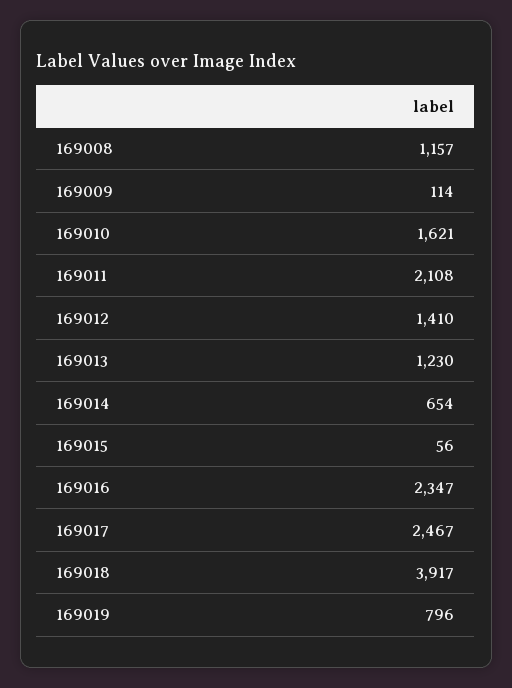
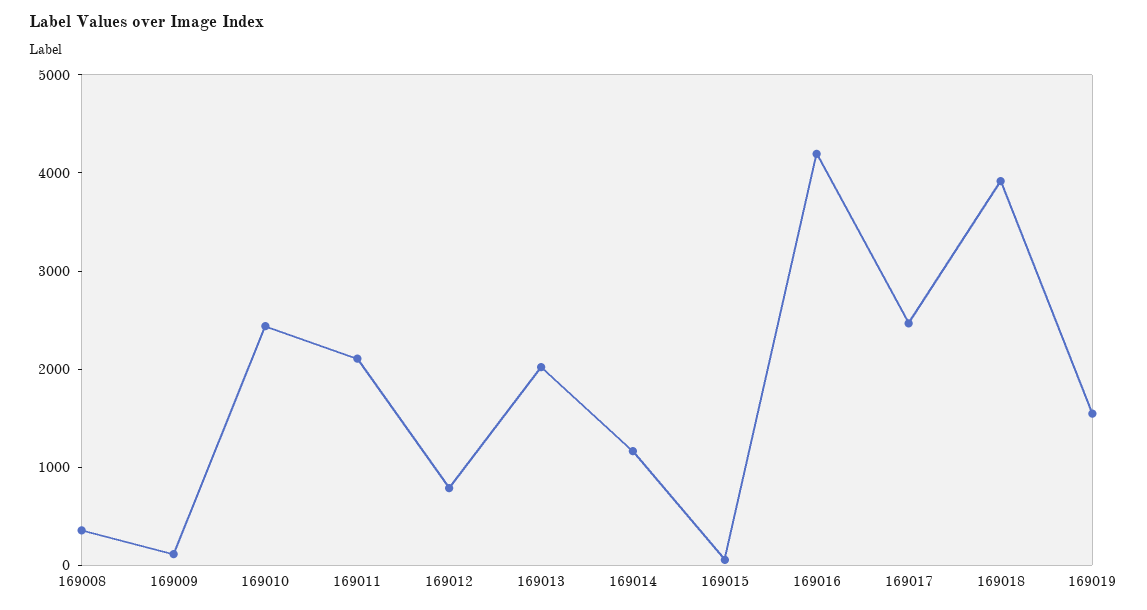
169008: 1157 -> 400
169010: 1621 -> 2400
169012: 1410 -> 800
169013: 1230 -> 2000
169014: 654 -> 1200
169016: 2347 -> 4200
169019: 796 -> 1600

